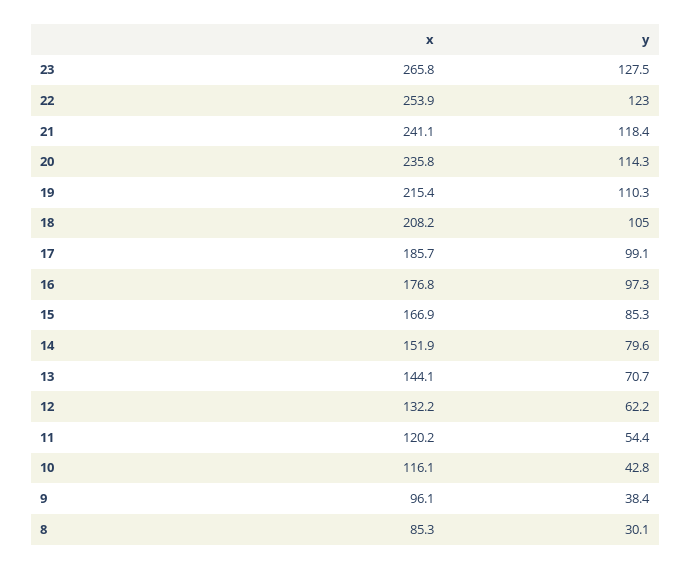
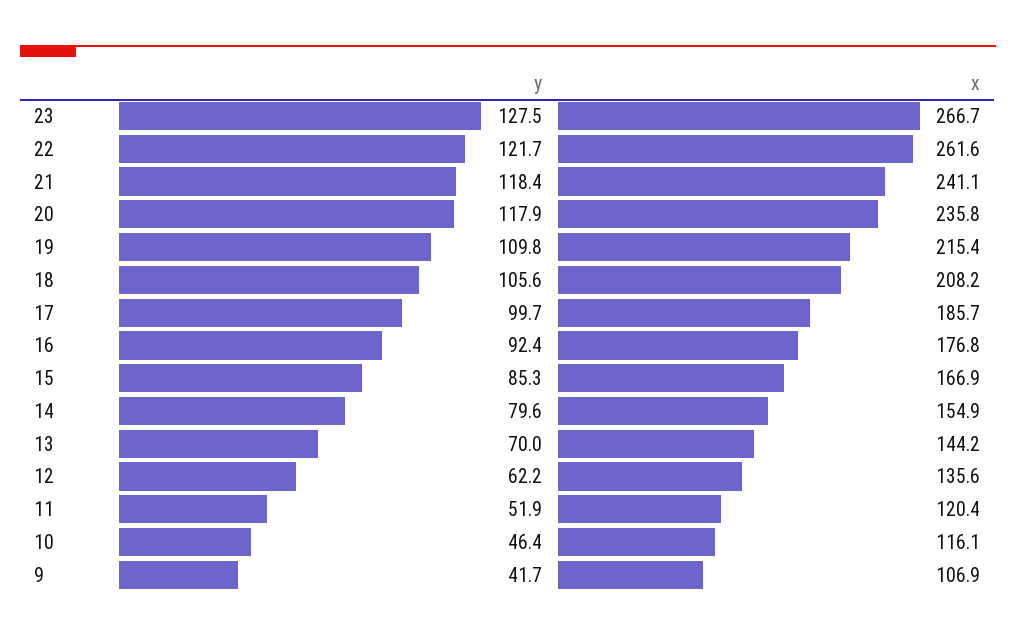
x, 23: 265.8 -> 266.7
x, 22: 253.9 -> 261.6
y, 22: 123 -> 121.7
y, 20: 114.3 -> 117.9
y, 19: 110.3 -> 109.8
y, 18: 105 -> 105.6
y, 17: 99.1 -> 99.7
y, 16: 97.3 -> 92.4
x, 14: 151.9 -> 154.9
x, 13: 144.1 -> 144.2
y, 13: 70.7 -> 70
x, 12: 132.2 -> 135.6
x, 11: 120.2 -> 120.4
y, 11: 54.4 -> 51.9
y, 10: 42.8 -> 46.4
x, 9: 96.1 -> 106.9
y, 9: 38.4 -> 41.7
x, 8: 85.3 -> none
y, 8: 30.1 -> none

